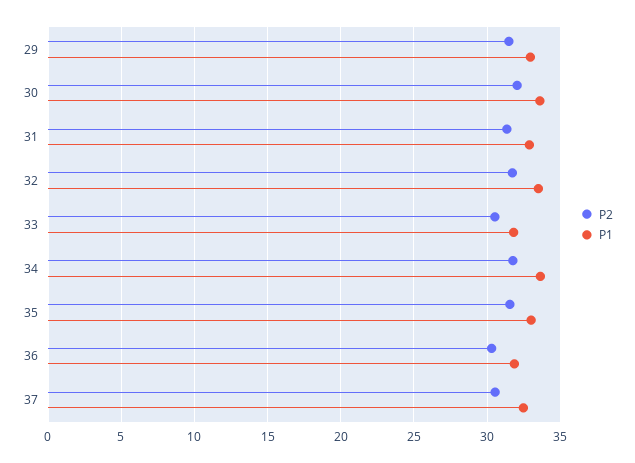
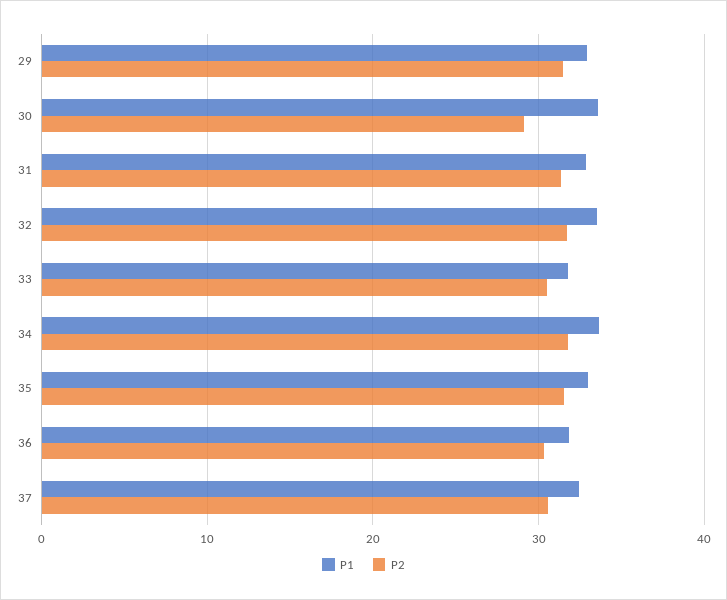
P2, 30: 32 -> 29

